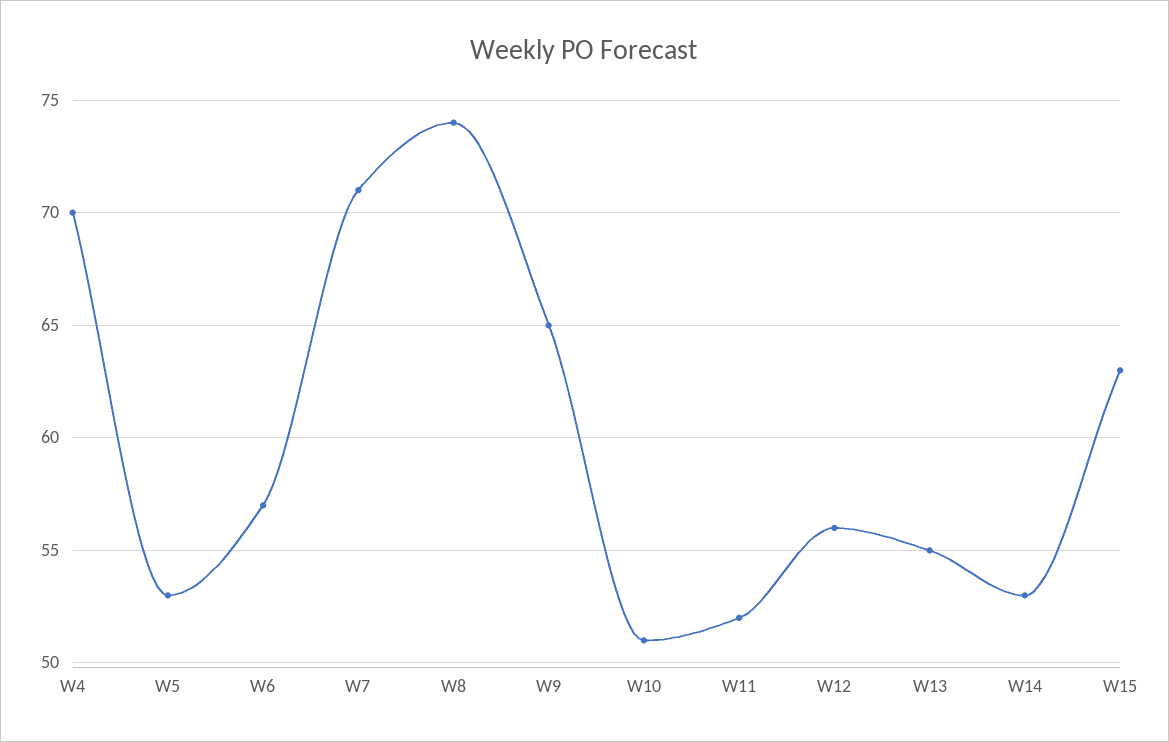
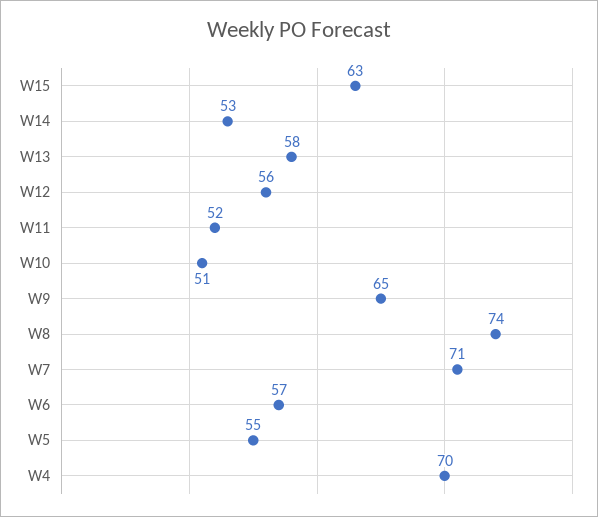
W5: 53 -> 55
W13: 55 -> 58

